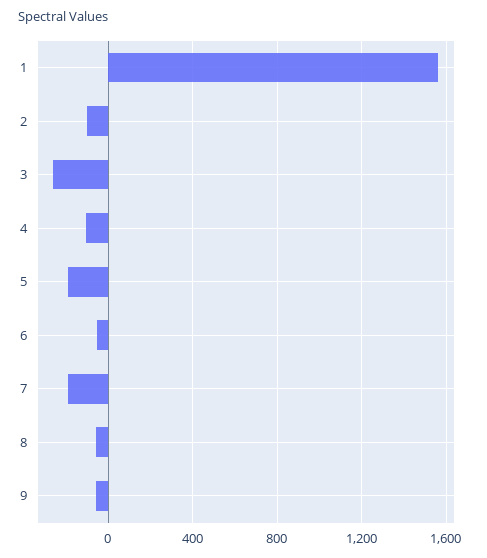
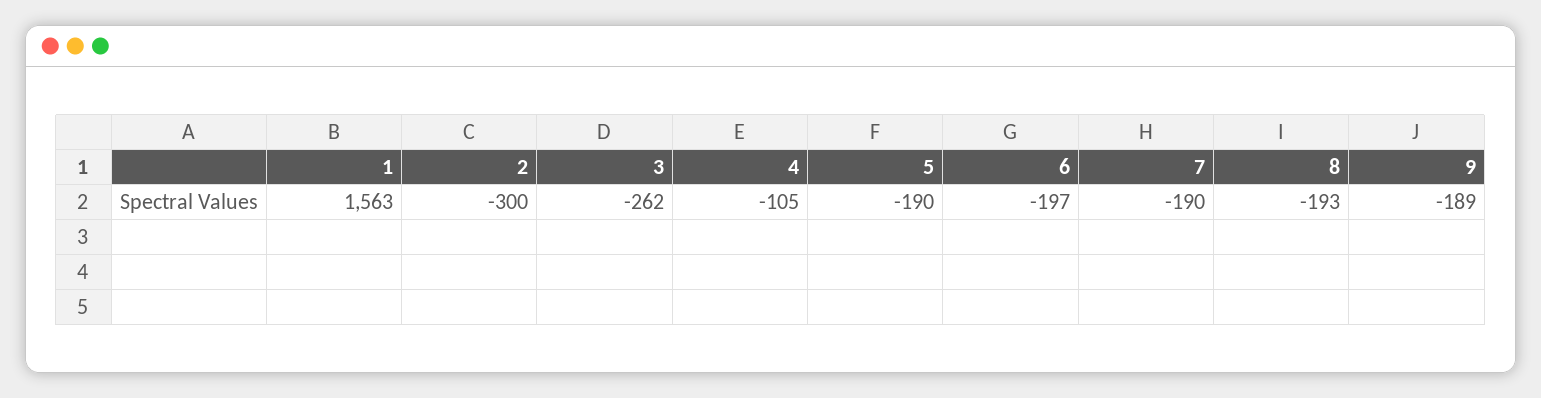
2: -100 -> -300
6: -50 -> -197
8: -50 -> -193
9: -50 -> -189

